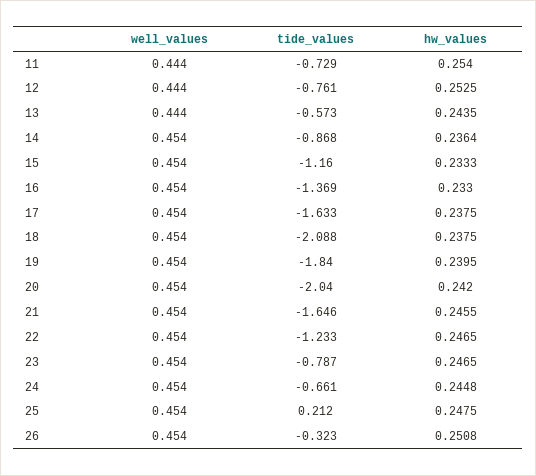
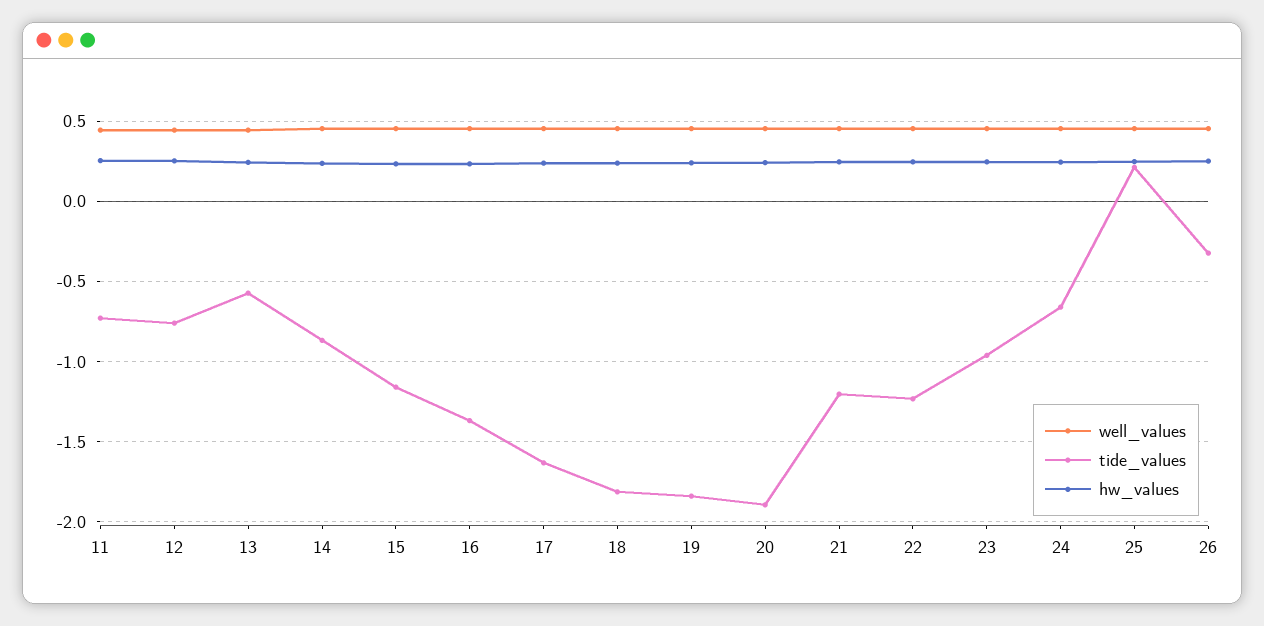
tide_values, 18: -2.088 -> -1.8
tide_values, 20: -2.04 -> -1.9
tide_values, 21: -1.646 -> -1.2
tide_values, 23: -0.787 -> -0.95

